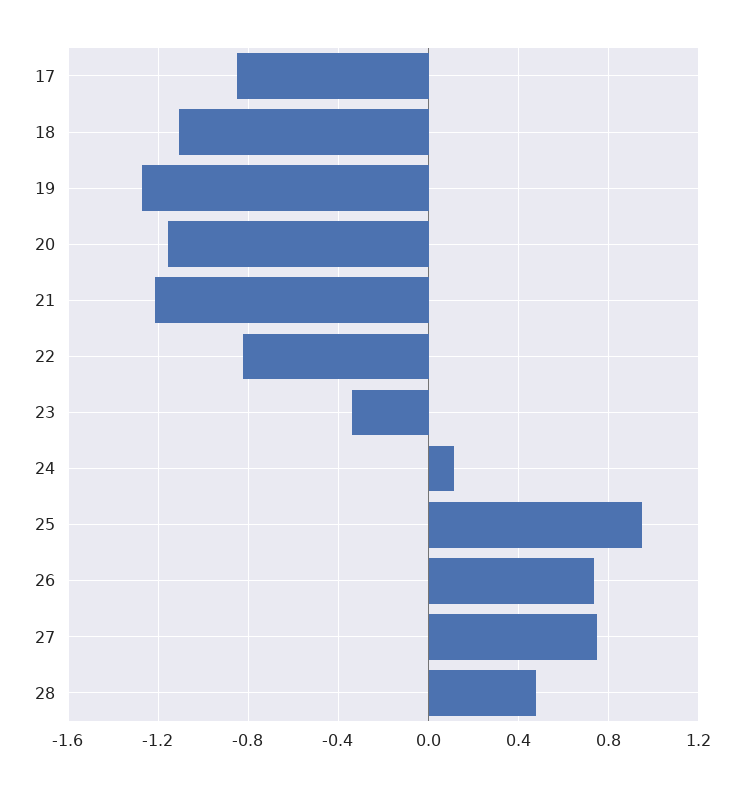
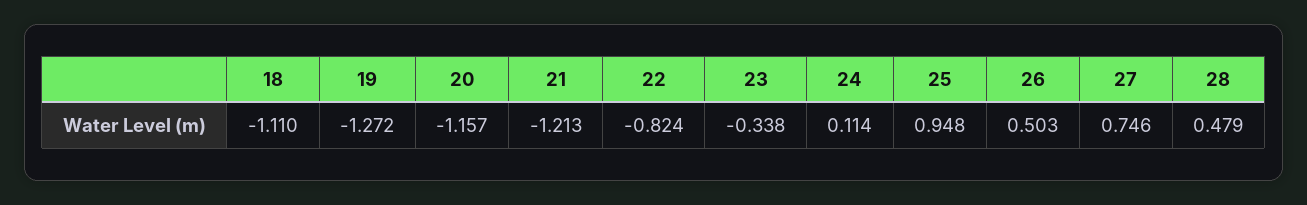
17: -0.85 -> none
26: 0.75 -> 0.503

